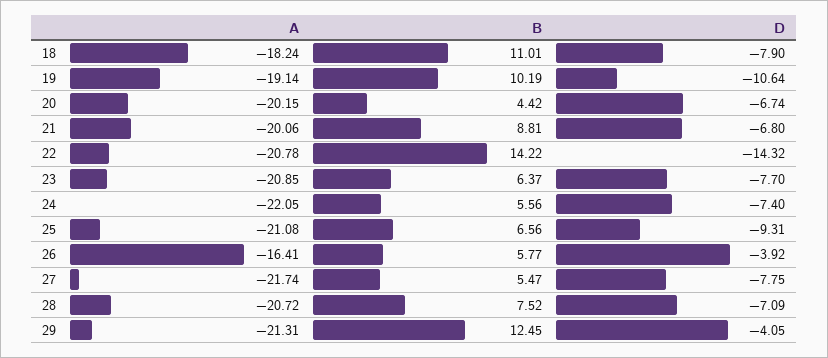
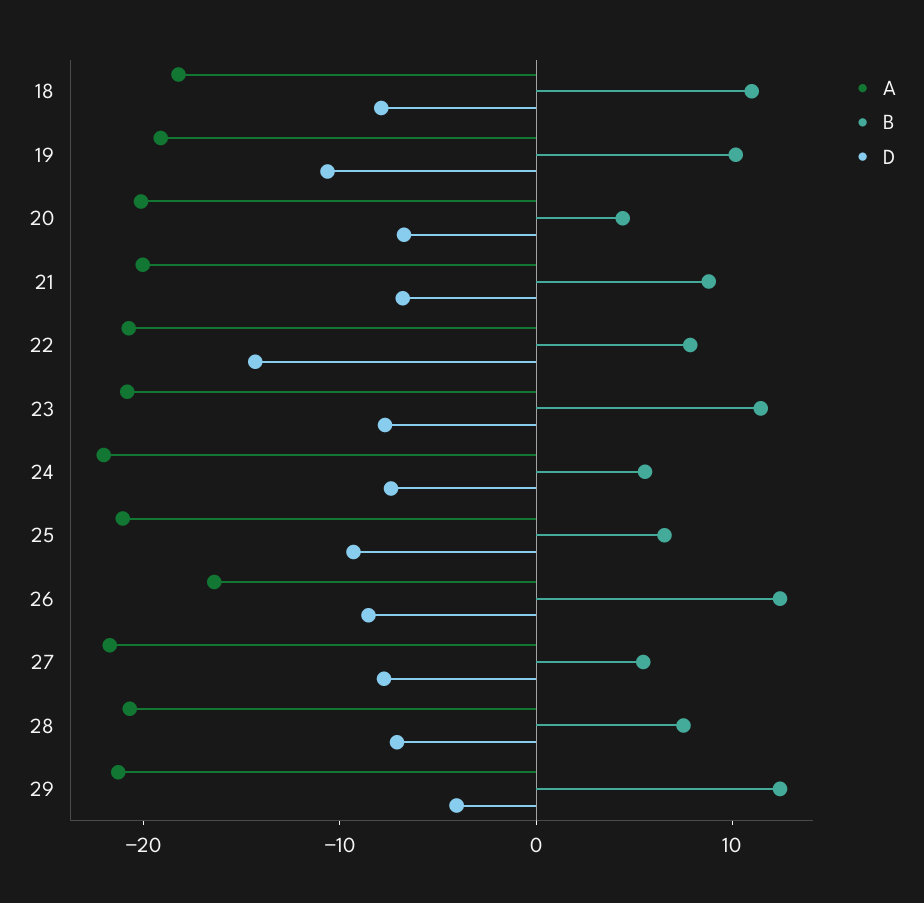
B, 22: 14.22 -> 8
B, 23: 6.37 -> 12
B, 26: 5.77 -> 12
D, 26: -3.92 -> -8

